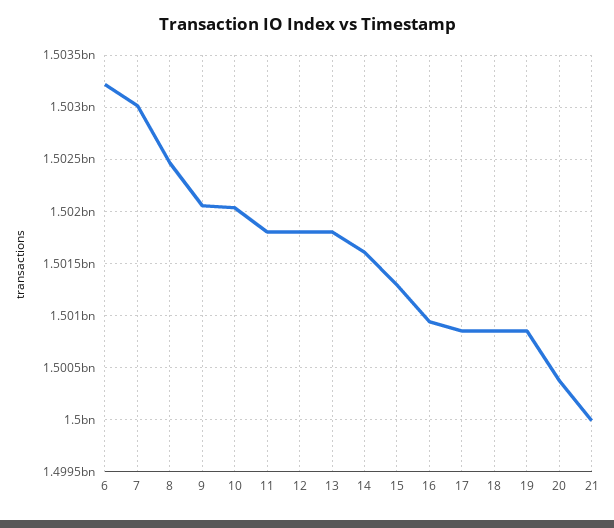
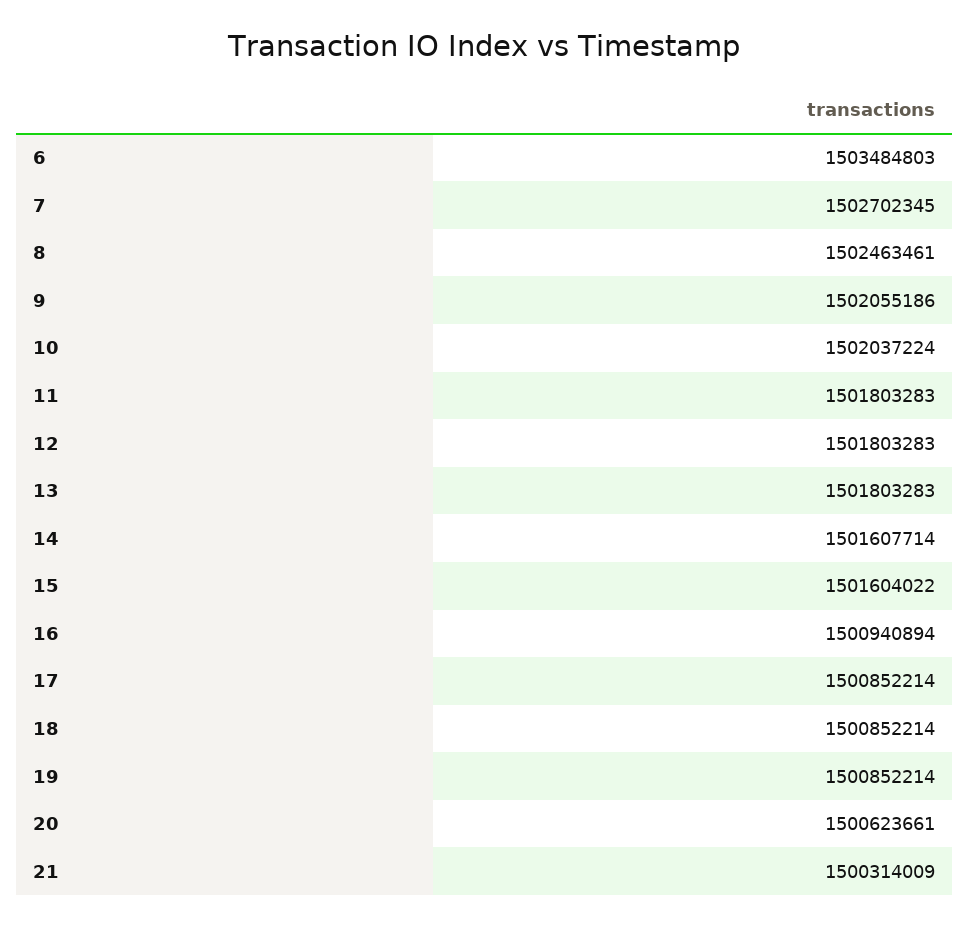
6: 1503200000 -> 1503484803
7: 1503000000 -> 1502702345
15: 1501300000 -> 1501604022
20: 1500400000 -> 1500623661
21: 1500000000 -> 1500314009

